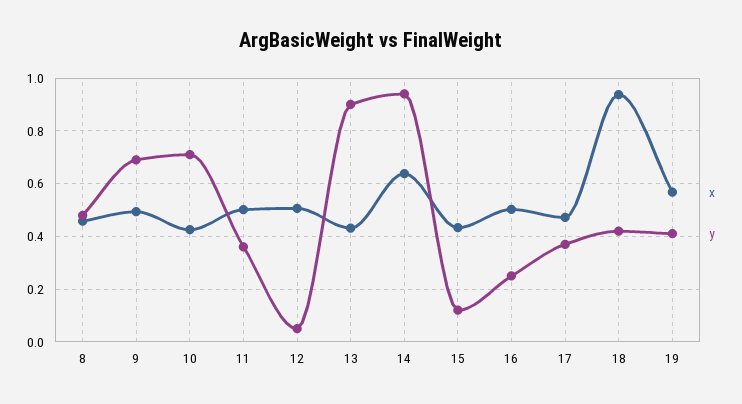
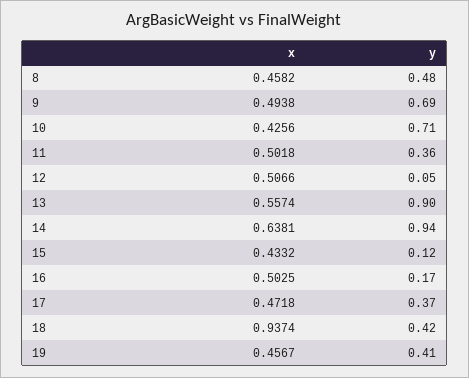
x, 13: 0.425 -> 0.5574
y, 16: 0.25 -> 0.17
x, 19: 0.575 -> 0.4567

